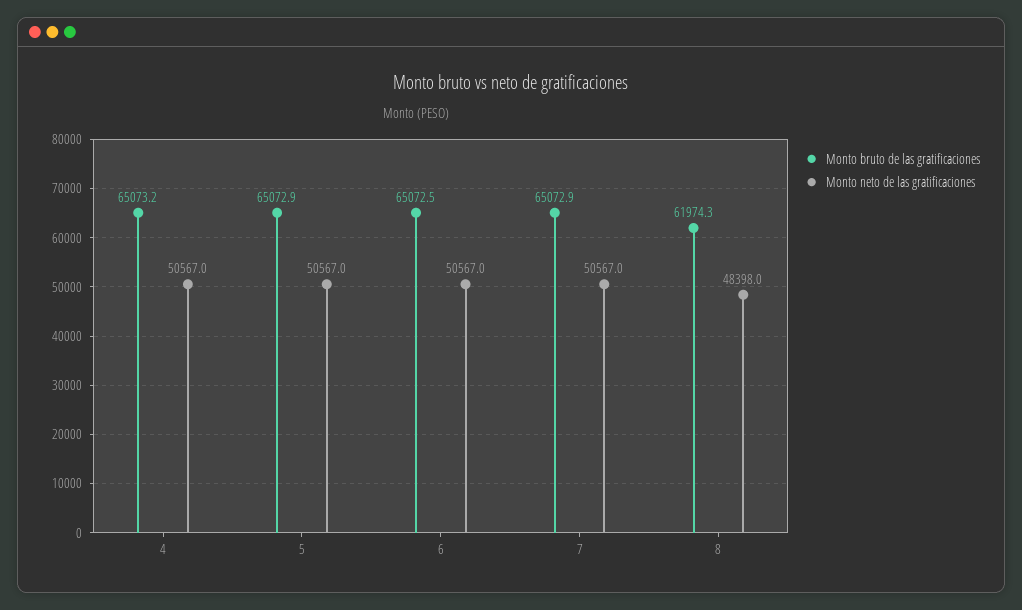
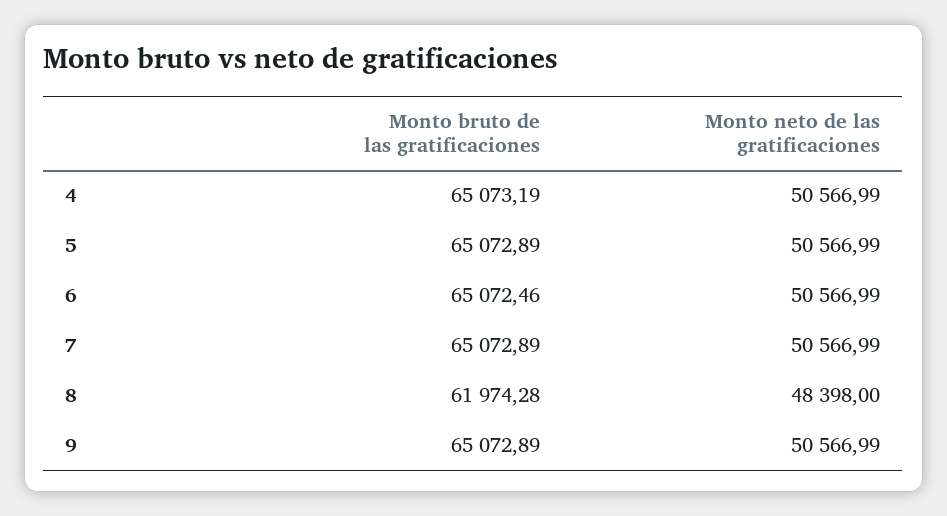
Monto bruto de las gratificaciones, 9: none -> 65072.89
Monto neto de las gratificaciones, 9: none -> 50566.99

